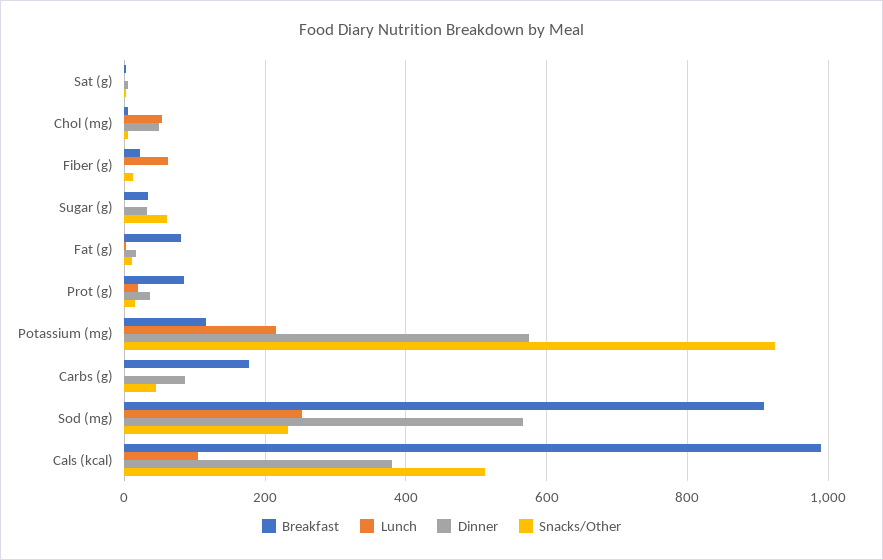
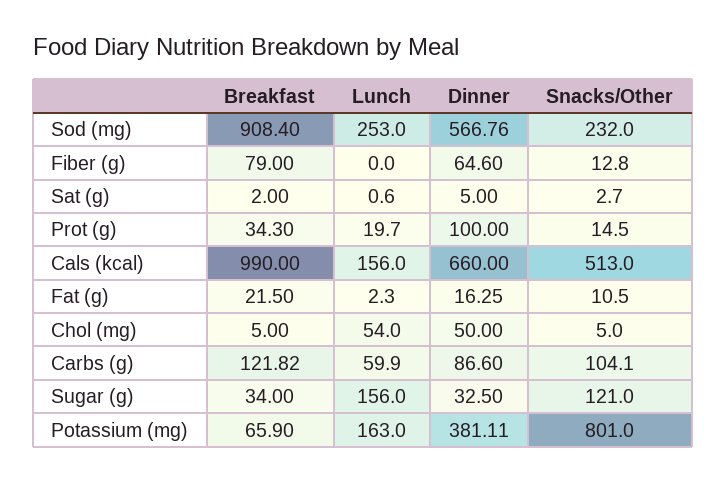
Breakfast, Fiber (g): 20 -> 79
Lunch, Fiber (g): 60 -> 0
Dinner, Fiber (g): 0 -> 64.6
Lunch, Sugar (g): 0 -> 156
Snacks/Other, Sugar (g): 60 -> 121
Breakfast, Fat (g): 80 -> 21.5
Breakfast, Prot (g): 80 -> 34.3
Dinner, Prot (g): 40 -> 100
Breakfast, Potassium (mg): 120 -> 65.9
Lunch, Potassium (mg): 220 -> 163
Dinner, Potassium (mg): 580 -> 381.11
Snacks/Other, Potassium (mg): 920 -> 801
Breakfast, Carbs (g): 180 -> 121.82
Lunch, Carbs (g): 0 -> 59.9
Snacks/Other, Carbs (g): 40 -> 104.1
Lunch, Cals (kcal): 100 -> 156
Dinner, Cals (kcal): 380 -> 660

